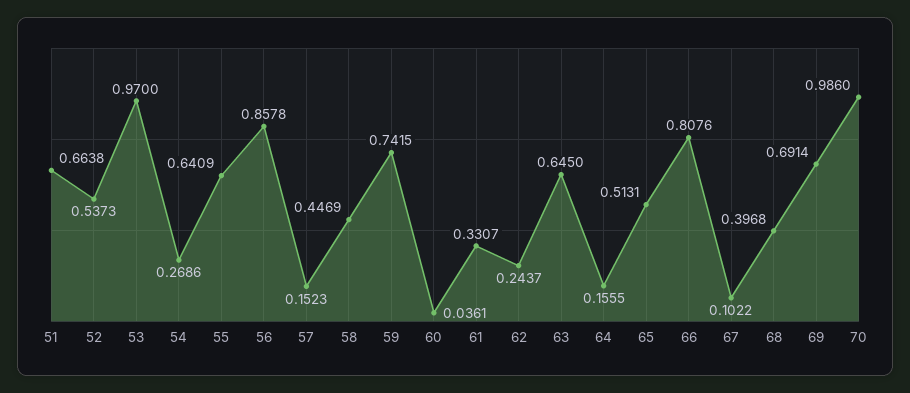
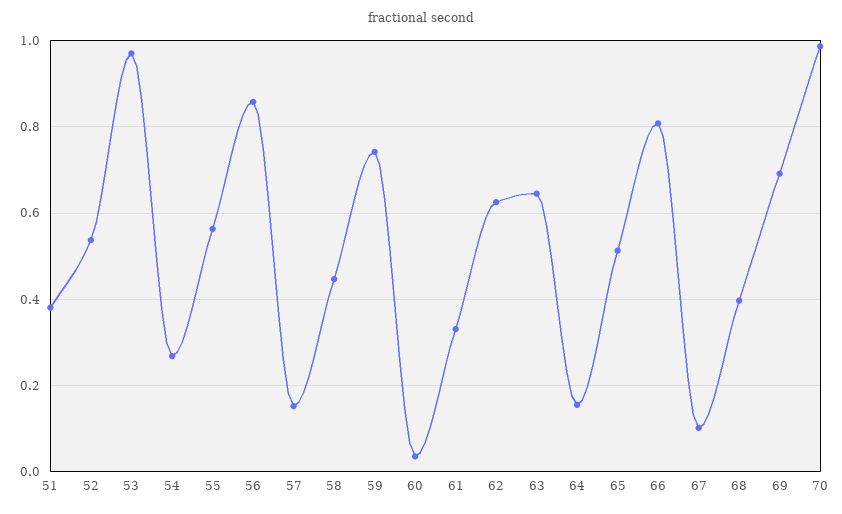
51: 0.6638 -> 0.38
55: 0.6409 -> 0.56
62: 0.2437 -> 0.62

